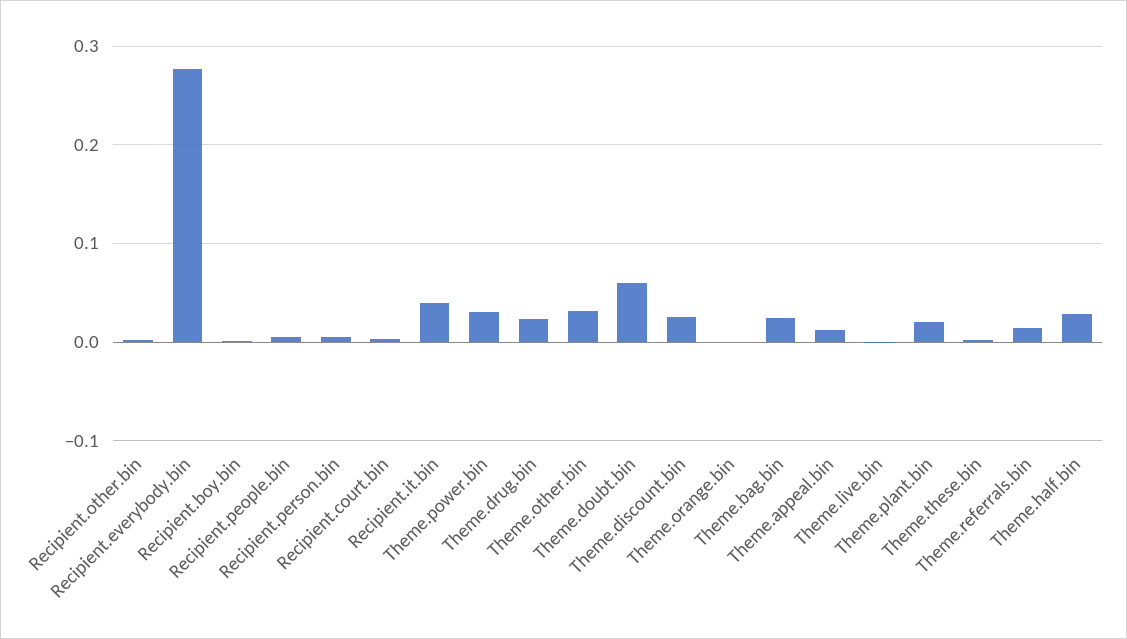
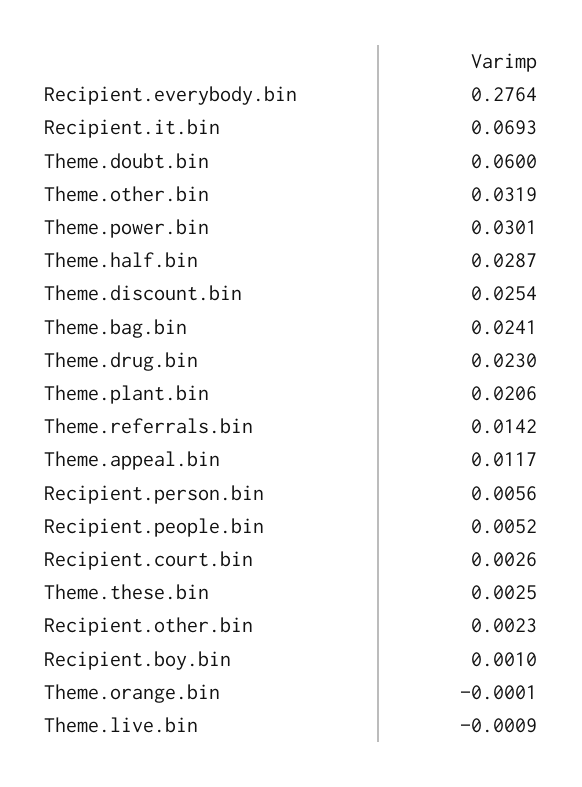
Recipient.it.bin: 0.04 -> 0.0693

